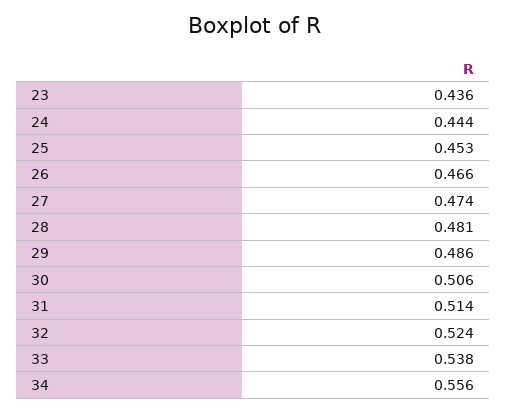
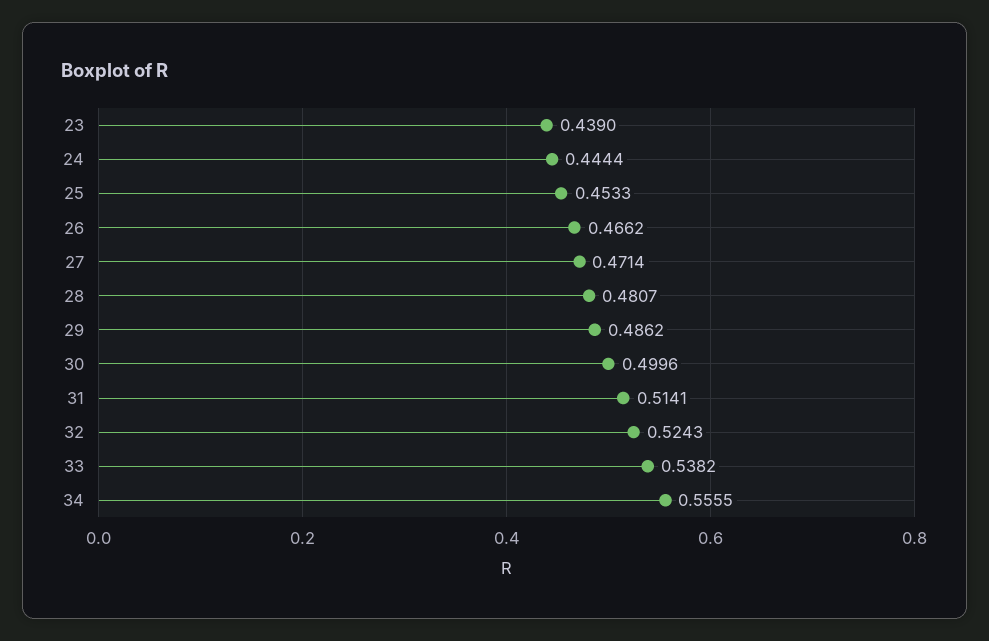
23: 0.436 -> 0.439
27: 0.474 -> 0.4714
30: 0.506 -> 0.4996

